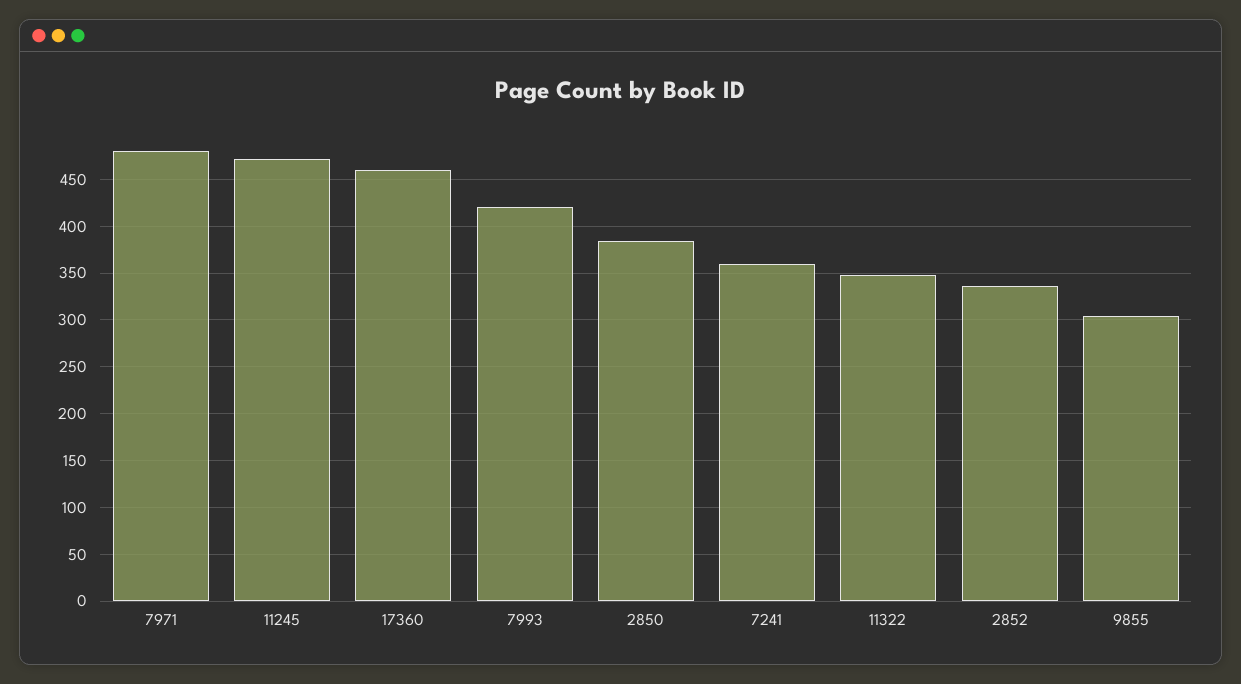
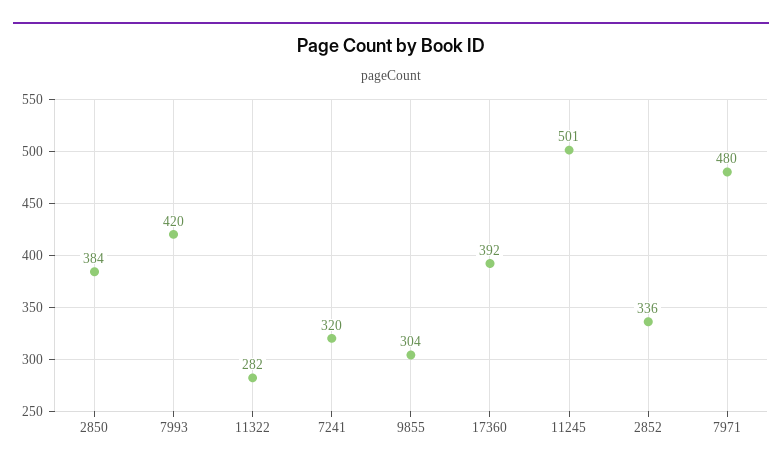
11245: 470 -> 501
17360: 460 -> 392
7241: 360 -> 320
11322: 350 -> 282

